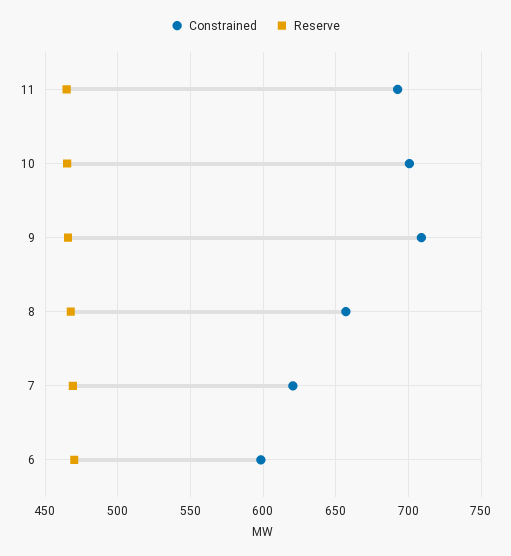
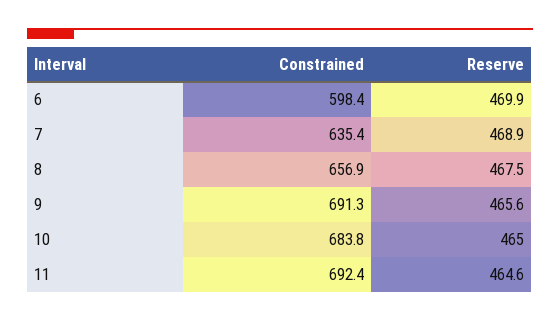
Constrained, 10: 700 -> 683.8
Constrained, 9: 710 -> 691.3
Constrained, 7: 620 -> 635.4

